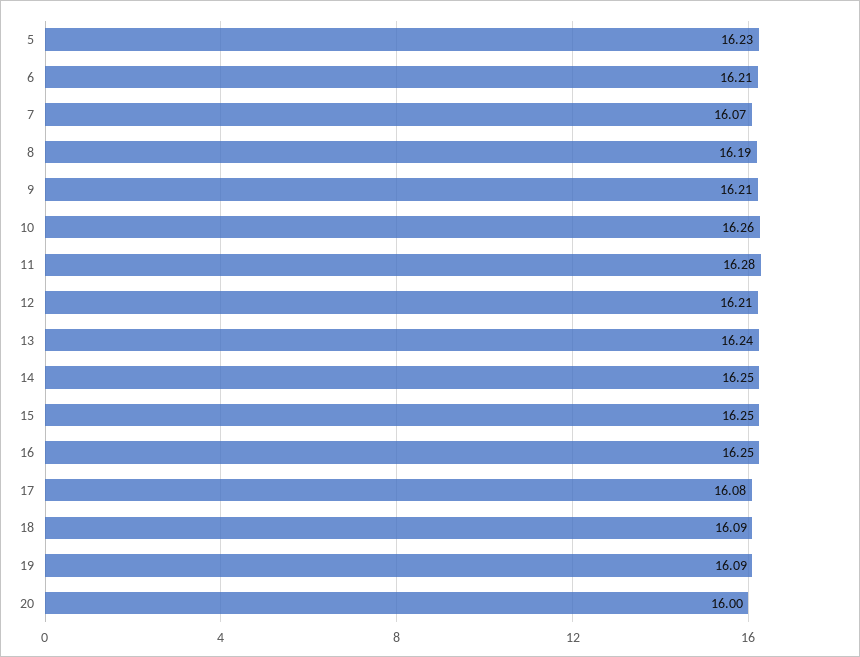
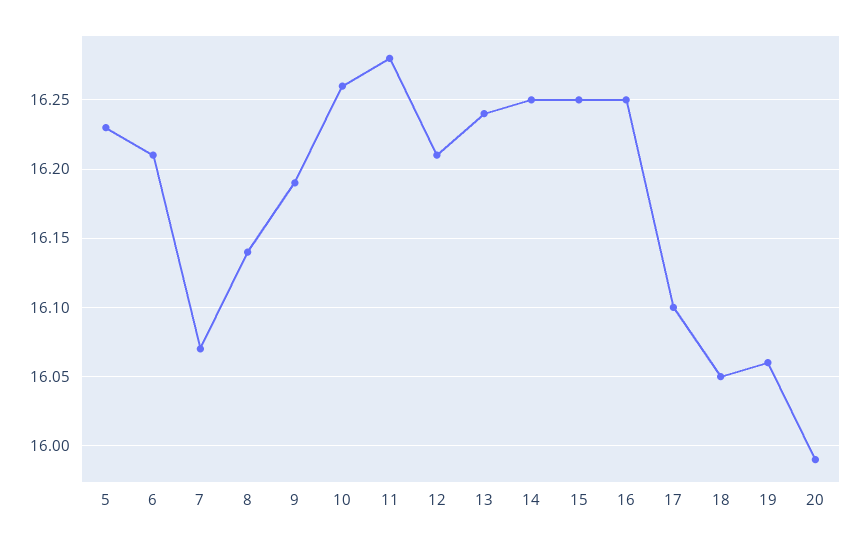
8: 16.19 -> 16.14
9: 16.21 -> 16.19
17: 16.08 -> 16.1
18: 16.09 -> 16.05
19: 16.09 -> 16.06
20: 16 -> 15.99

